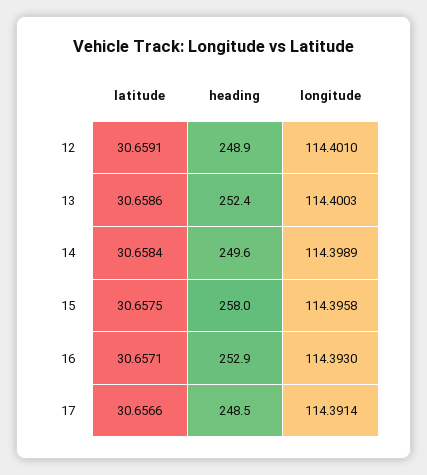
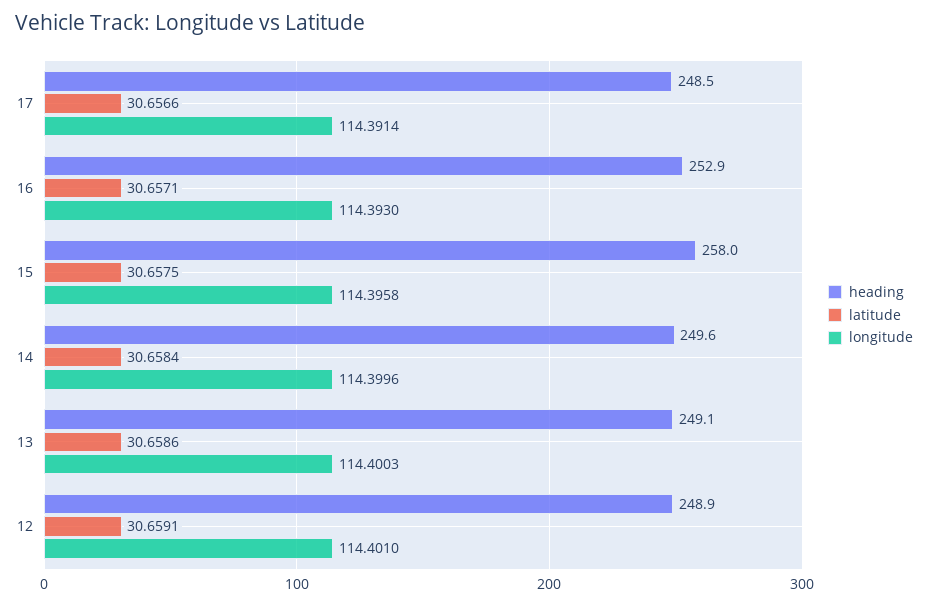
heading, 13: 252.4 -> 249.1
longitude, 14: 114.3989 -> 114.3996

